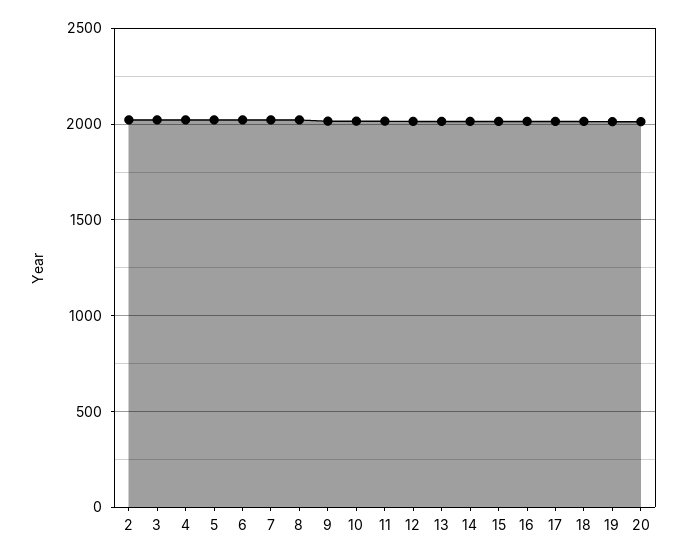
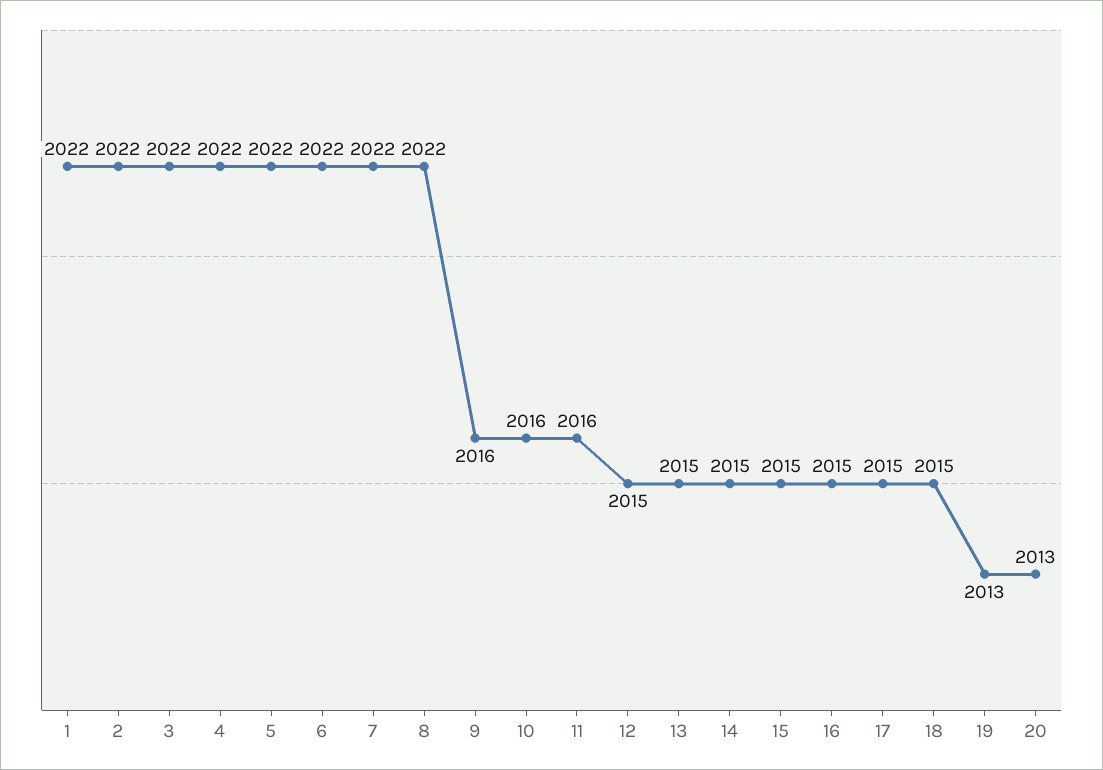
1: none -> 2022

